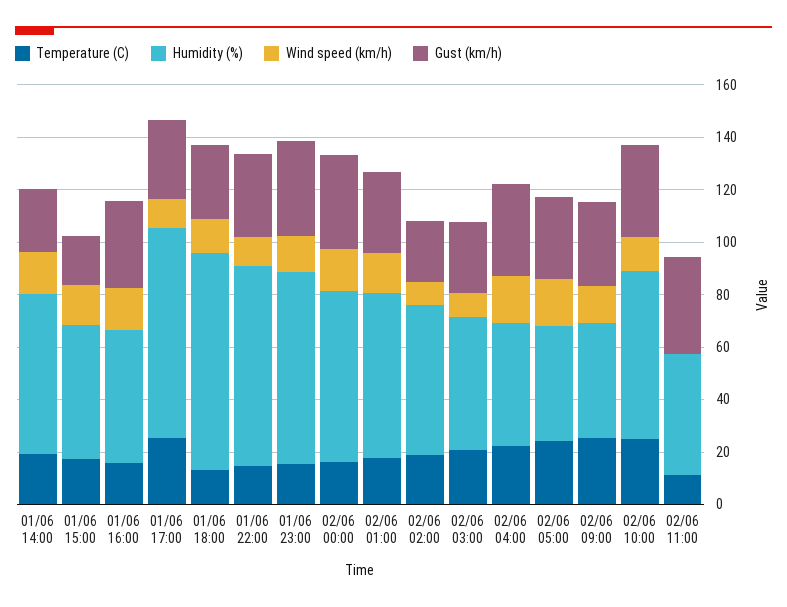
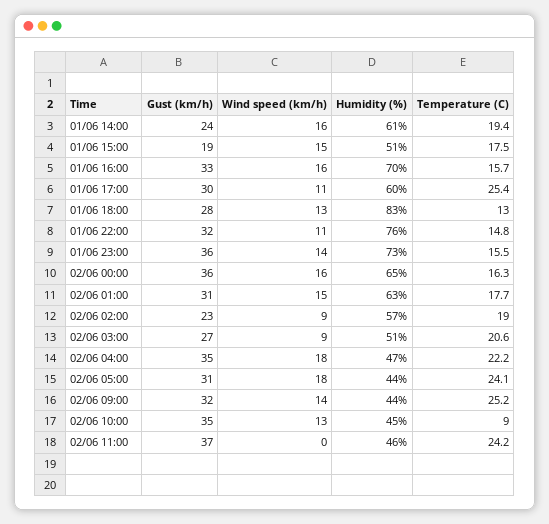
Humidity (%), 01/06 16:00: 50 -> 70
Humidity (%), 01/06 17:00: 80 -> 60
Temperature (C), 02/06 10:00: 25 -> 9
Humidity (%), 02/06 10:00: 65 -> 45
Temperature (C), 02/06 11:00: 10 -> 24.2

